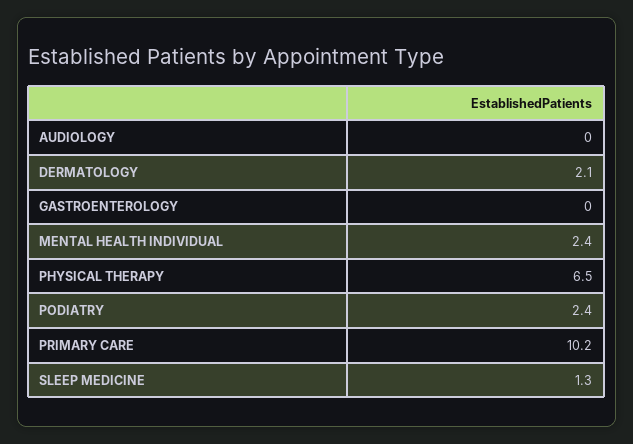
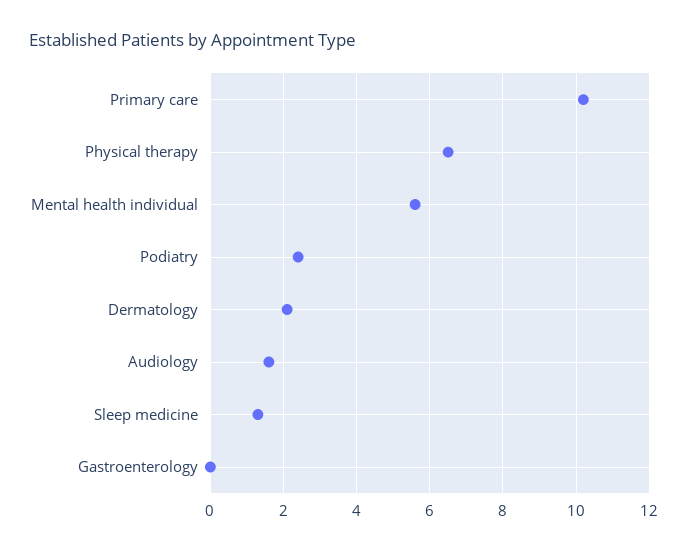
AUDIOLOGY: 0 -> 1.5
MENTAL HEALTH INDIVIDUAL: 2.4 -> 5.5

